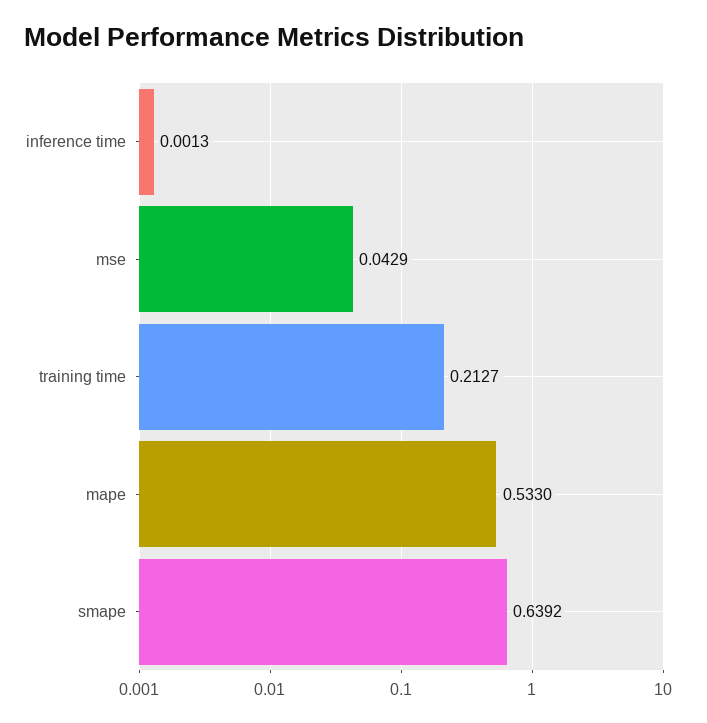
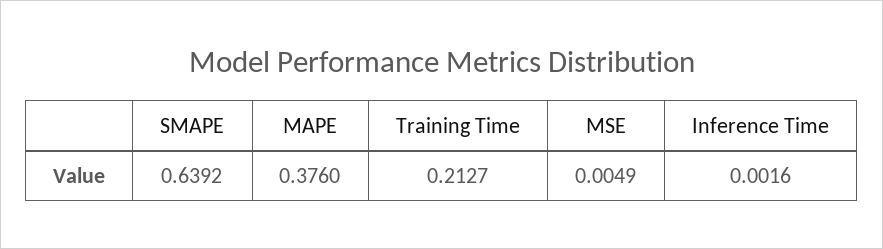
inference time: 0.0013 -> 0.0016
mse: 0.0429 -> 0.0049
mape: 0.533 -> 0.376

